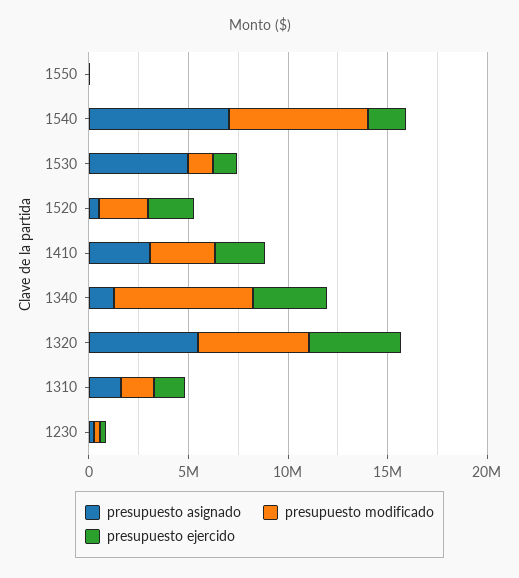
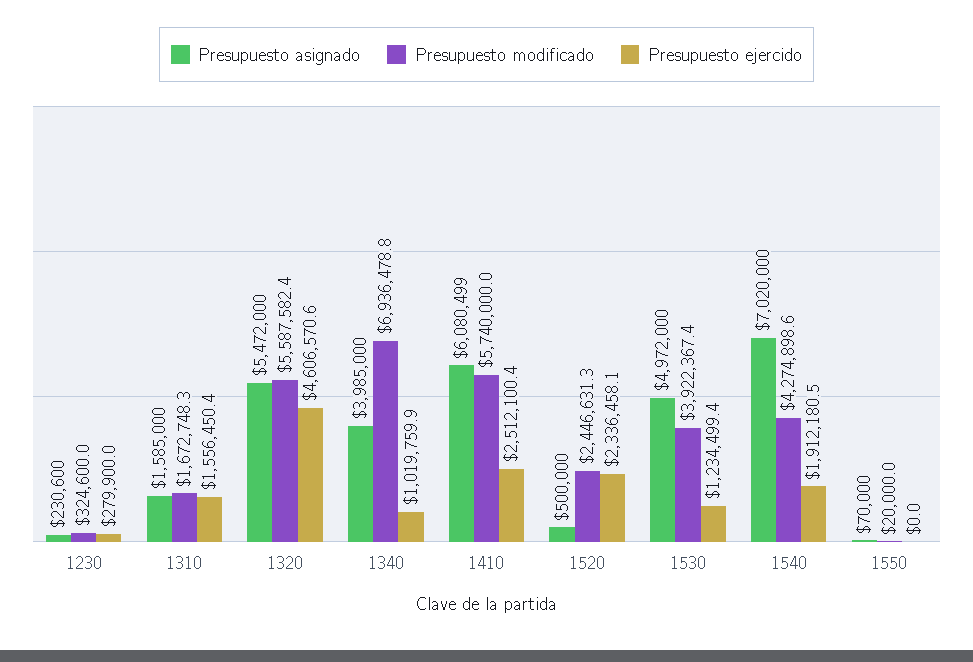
presupuesto modificado, 1540: 7000000 -> 4274898.6
presupuesto modificado, 1530: 1000000 -> 3922367.4
presupuesto asignado, 1410: 3000000 -> 6080499
presupuesto modificado, 1410: 3000000 -> 5740000
presupuesto asignado, 1340: 1000000 -> 3985000
presupuesto ejercido, 1340: 4000000 -> 1019759.9

